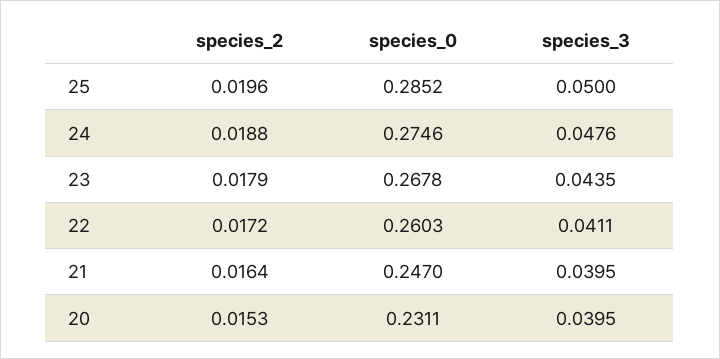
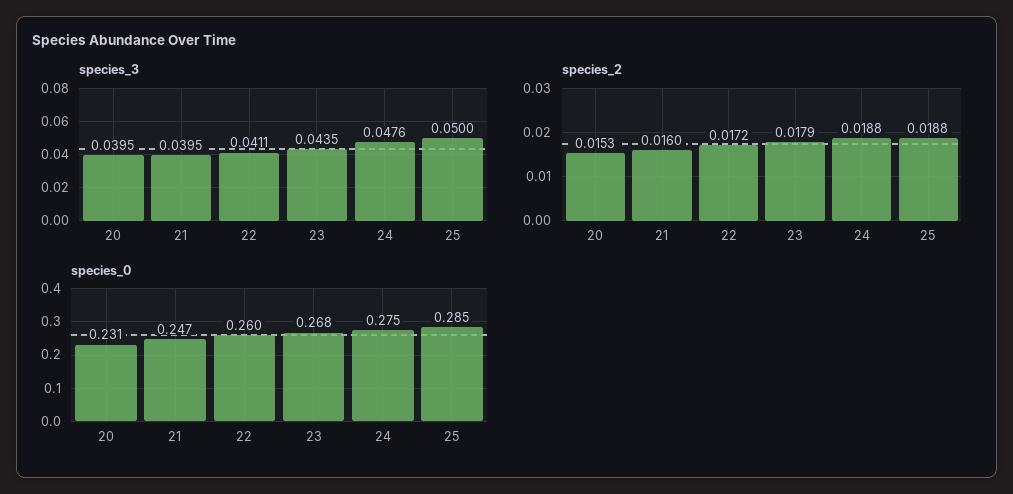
species_2, 25: 0.0196 -> 0.0188
species_2, 21: 0.0164 -> 0.016

